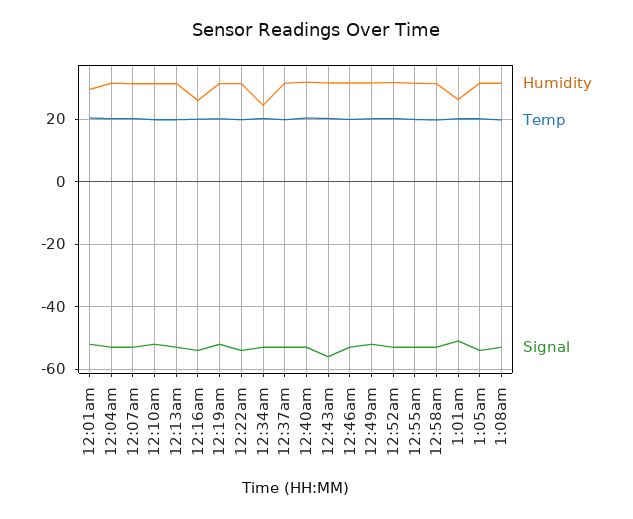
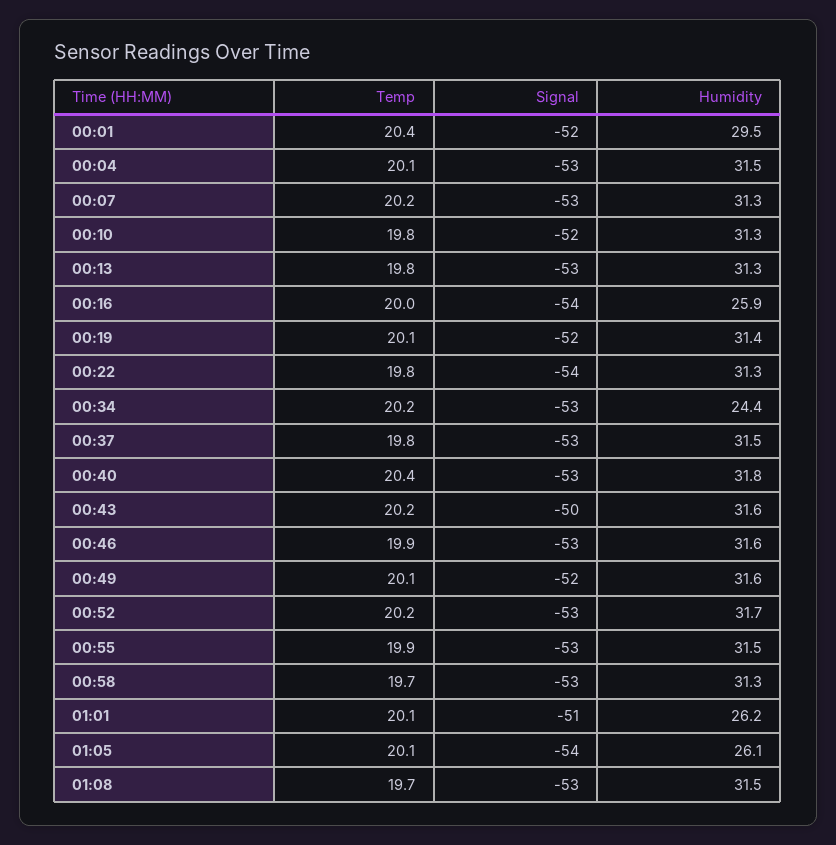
Signal, 12:43am: -56 -> -50
Humidity, 1:05am: 32 -> 26.1

